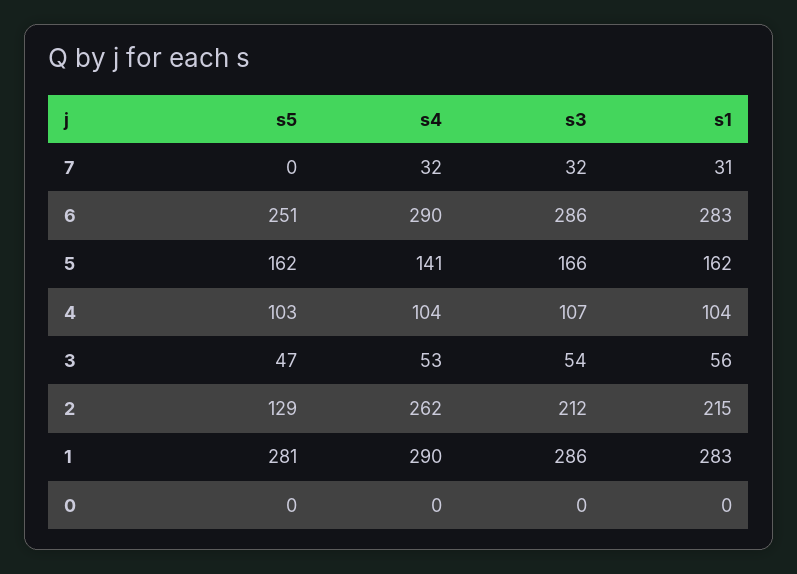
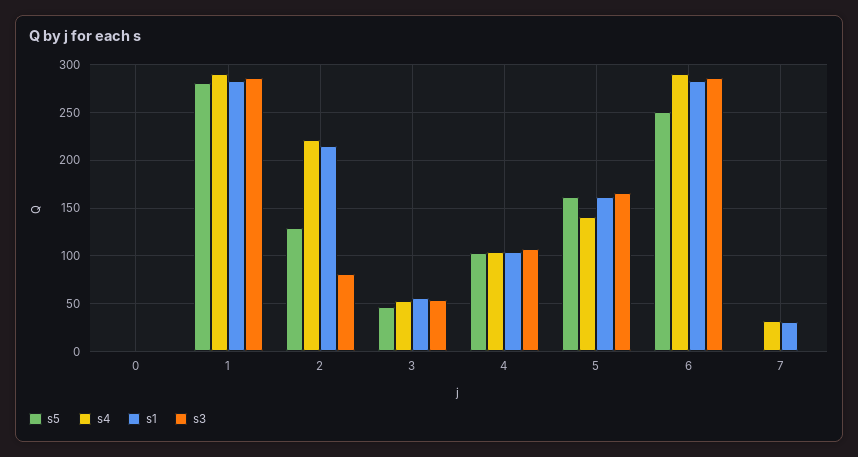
s3, 7: 32 -> 0
s4, 2: 262 -> 220
s3, 2: 212 -> 80

